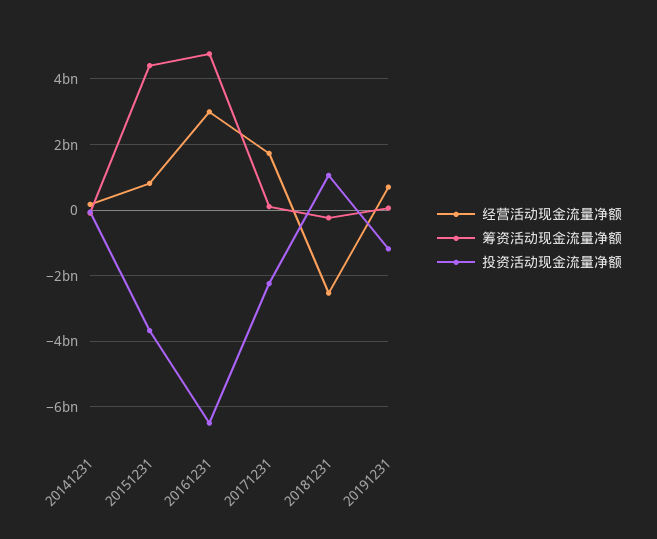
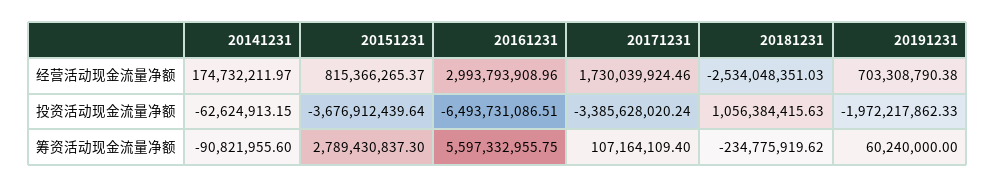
筹资活动现金流量净额, 20151231: 4400000000 -> 2789430837.3
筹资活动现金流量净额, 20161231: 4800000000 -> 5597332955.75
投资活动现金流量净额, 20171231: -2200000000 -> -3385628020.24
投资活动现金流量净额, 20191231: -1200000000 -> -1972217862.33

